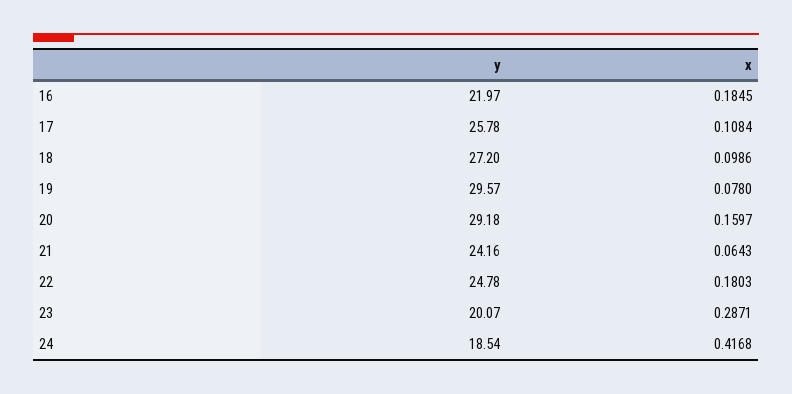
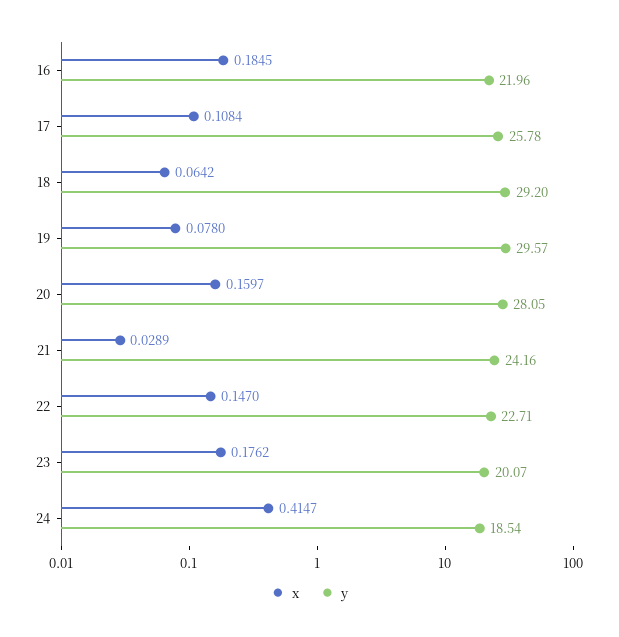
y, 16: 21.97 -> 21.96
y, 18: 27.2 -> 29.2
x, 18: 0.0986 -> 0.0642
y, 20: 29.18 -> 28.05
x, 21: 0.0643 -> 0.0289
y, 22: 24.78 -> 22.71
x, 22: 0.1803 -> 0.147
x, 23: 0.2871 -> 0.1762
x, 24: 0.4168 -> 0.4147

